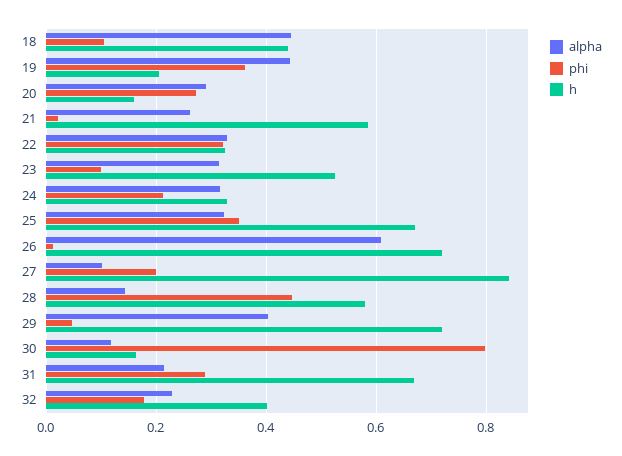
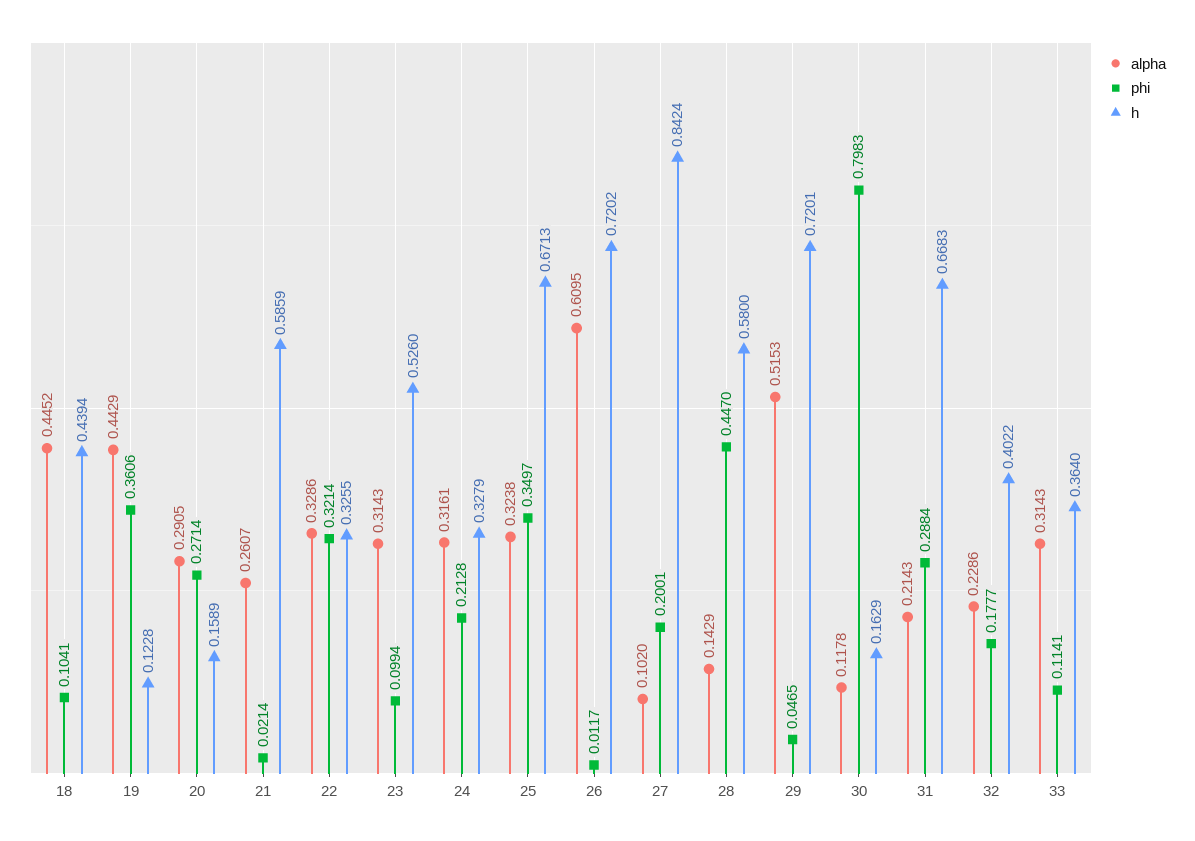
h, 19: 0.2 -> 0.1228
alpha, 29: 0.4 -> 0.5153
alpha, 33: none -> 0.3143
phi, 33: none -> 0.1141
h, 33: none -> 0.364

